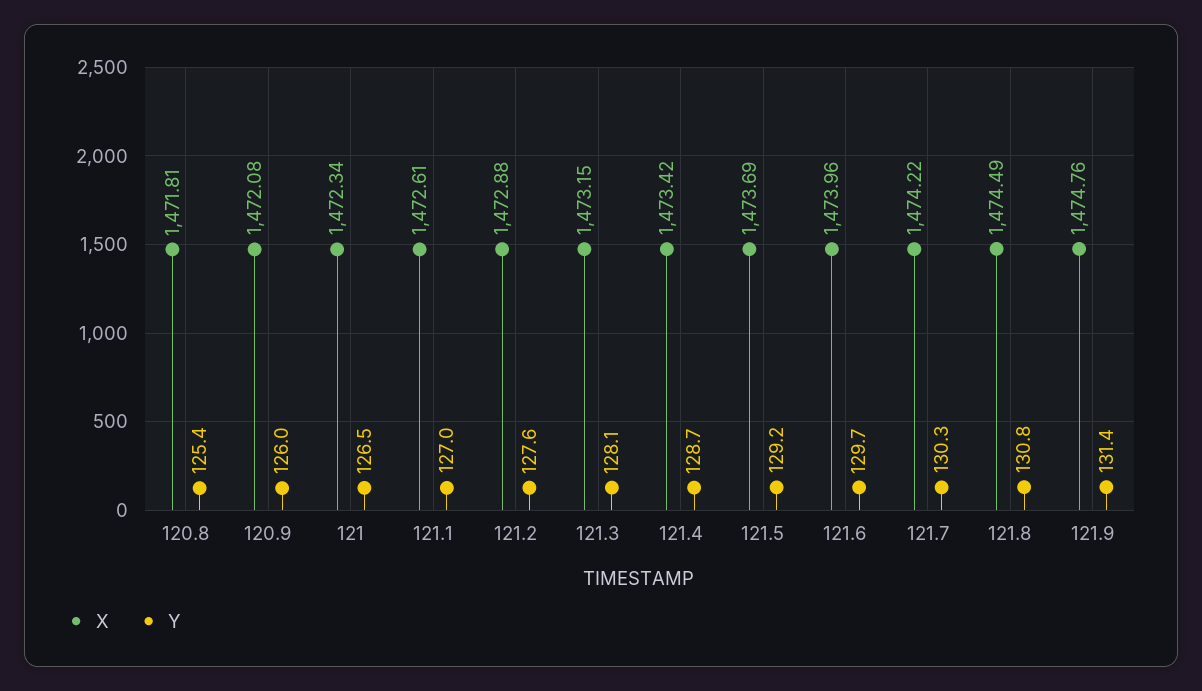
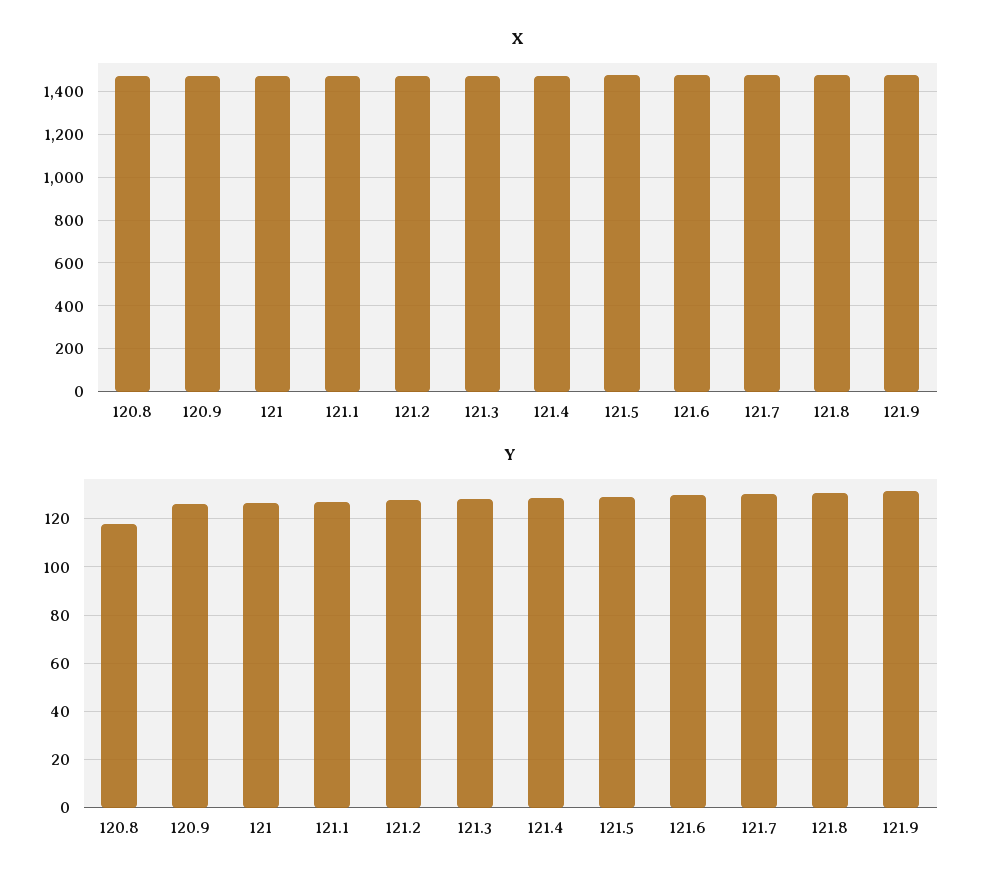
Y, 120.8: 125.4 -> 117.5

